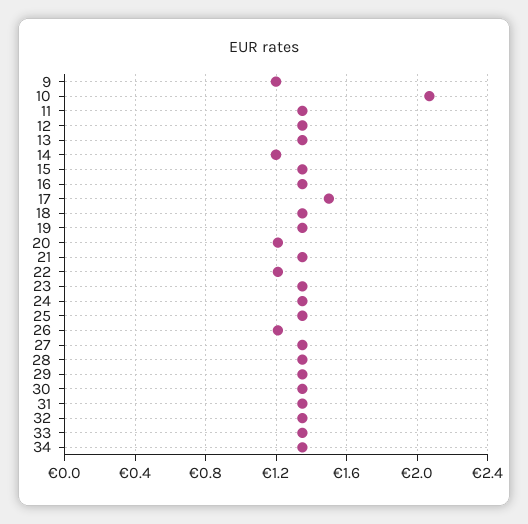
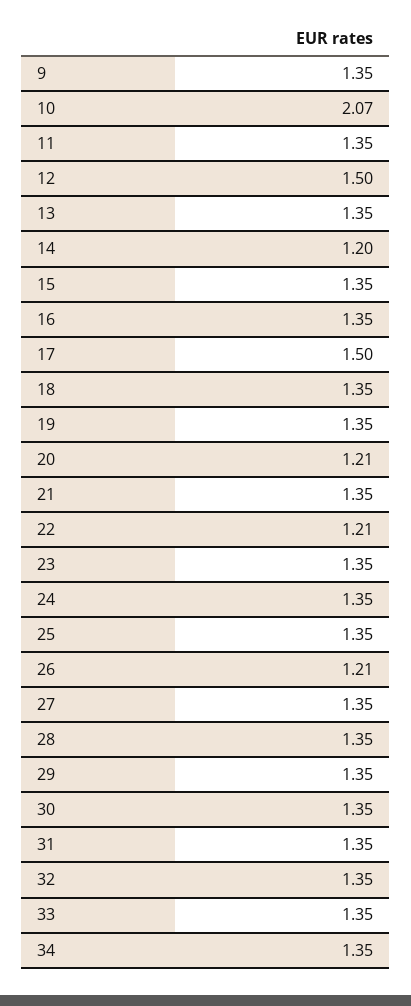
9: 1.2 -> 1.35
12: 1.35 -> 1.5

